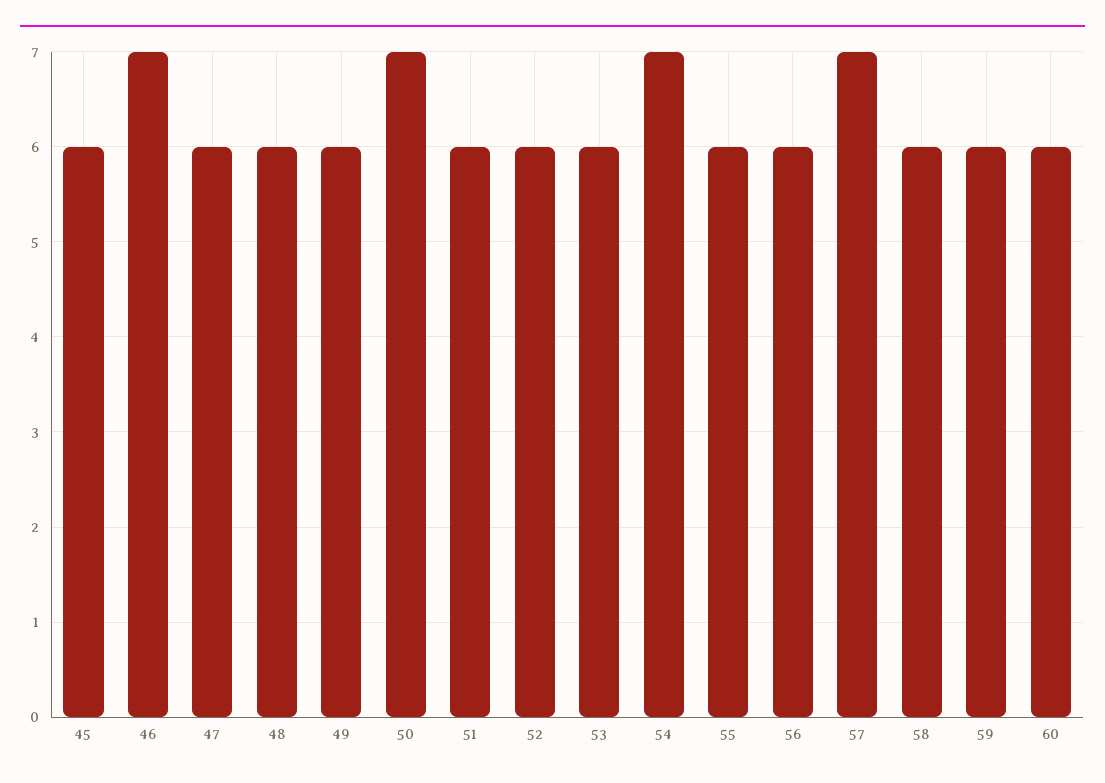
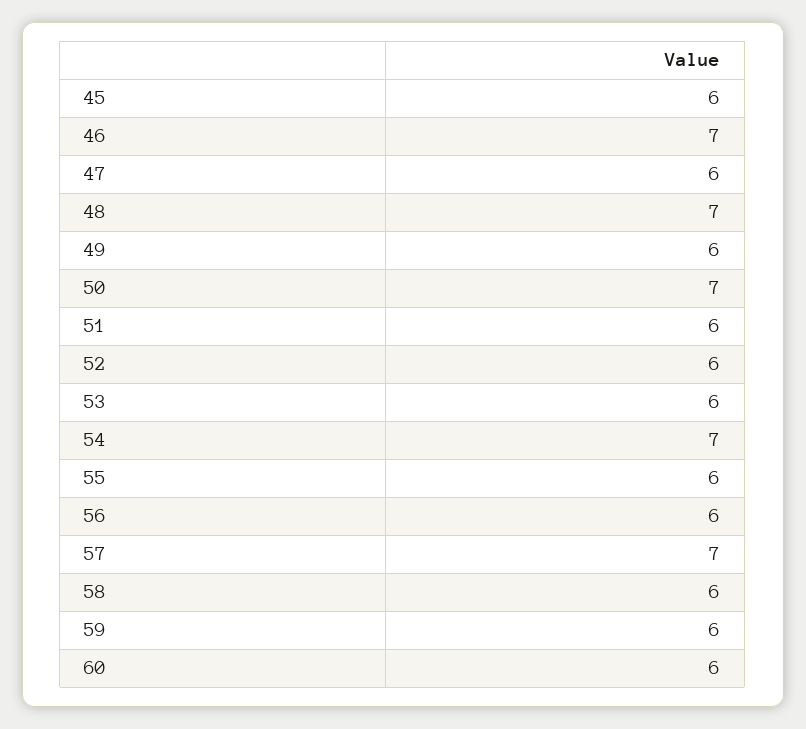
48: 6 -> 7

